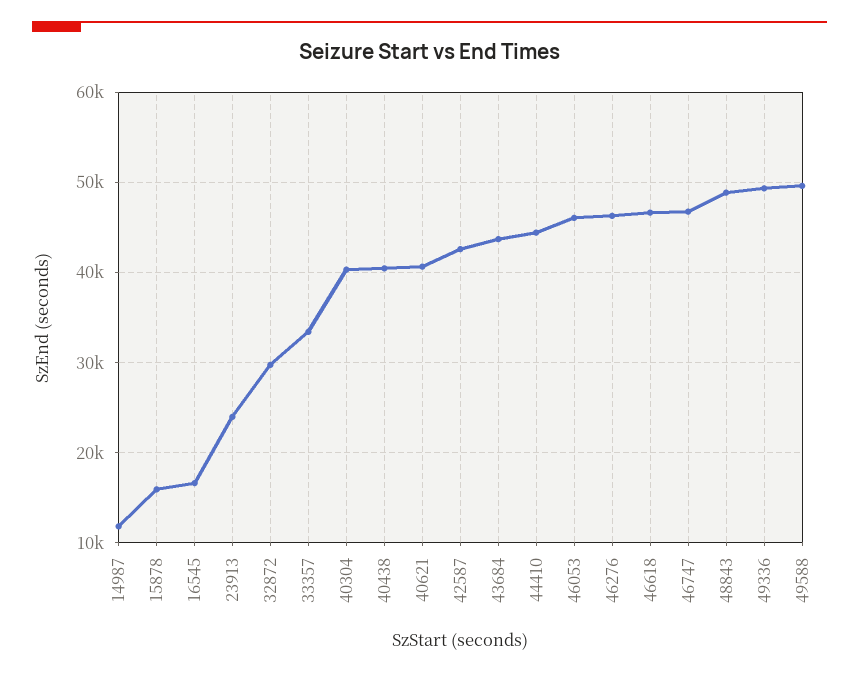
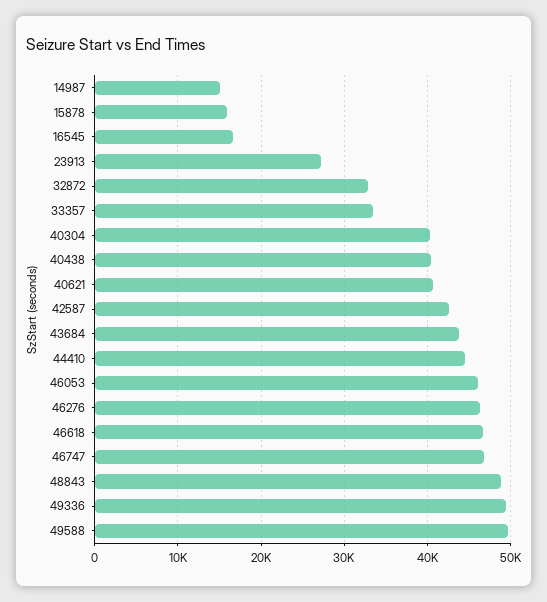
14987: 12000 -> 15000
23913: 24000 -> 27000
32872: 30000 -> 33000

